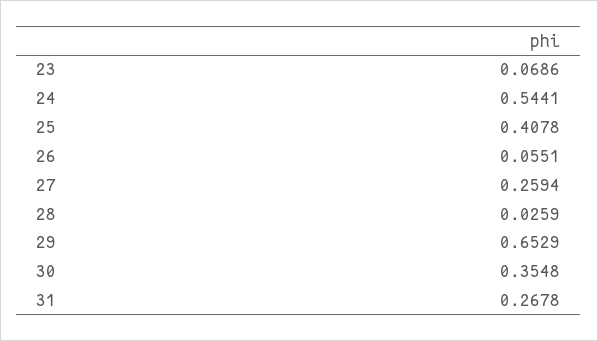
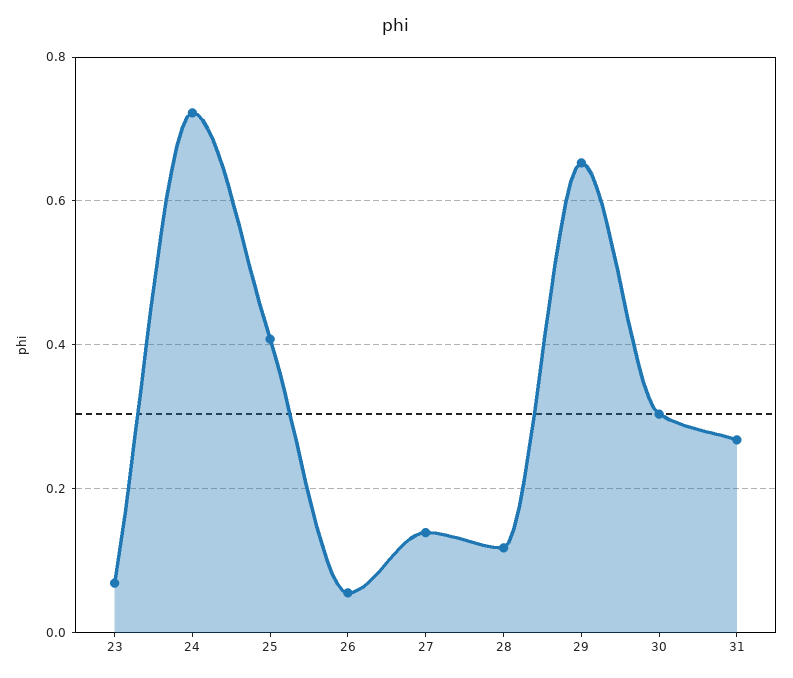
24: 0.5441 -> 0.72
27: 0.2594 -> 0.14
28: 0.0259 -> 0.12
30: 0.3548 -> 0.3

